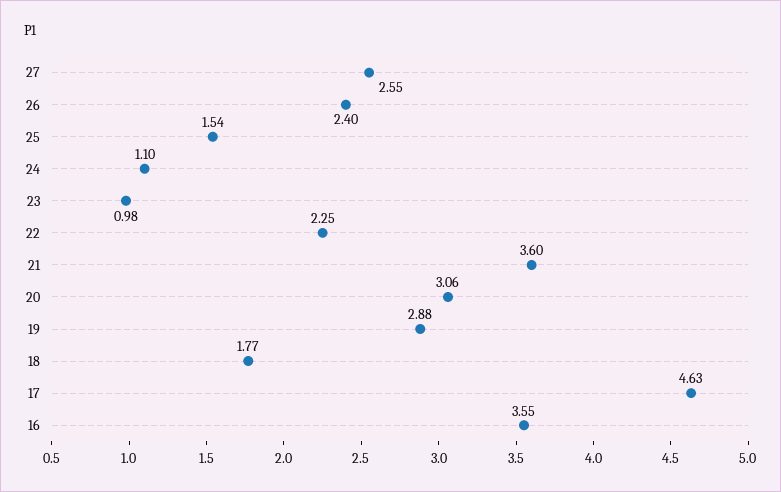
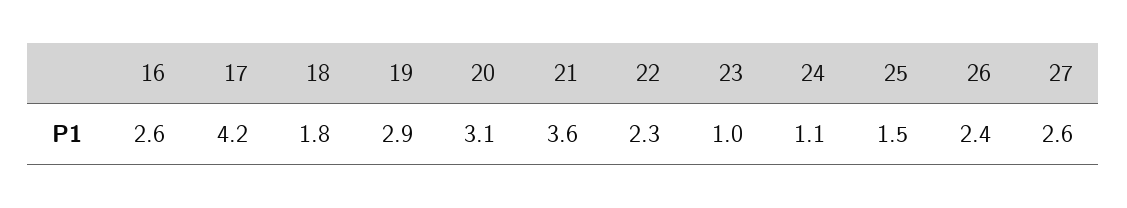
17: 4.63 -> 4.2
16: 3.55 -> 2.6

